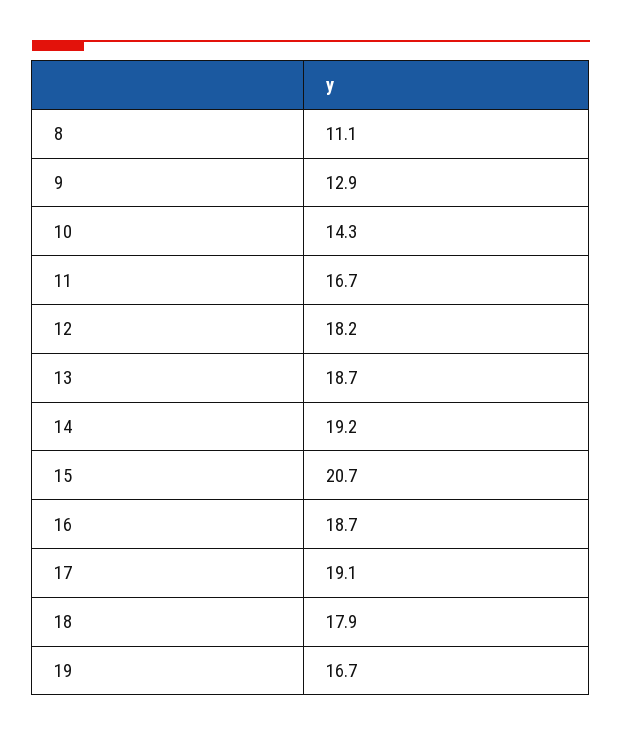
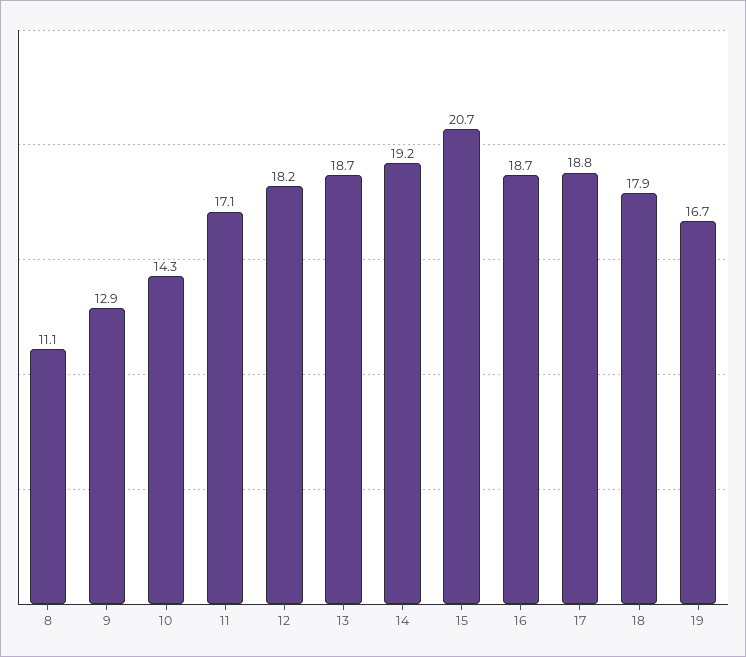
11: 16.7 -> 17.1
17: 19.1 -> 18.8

